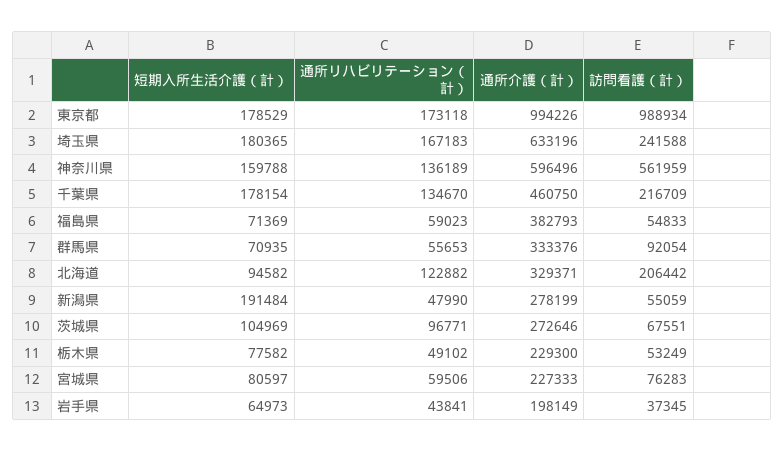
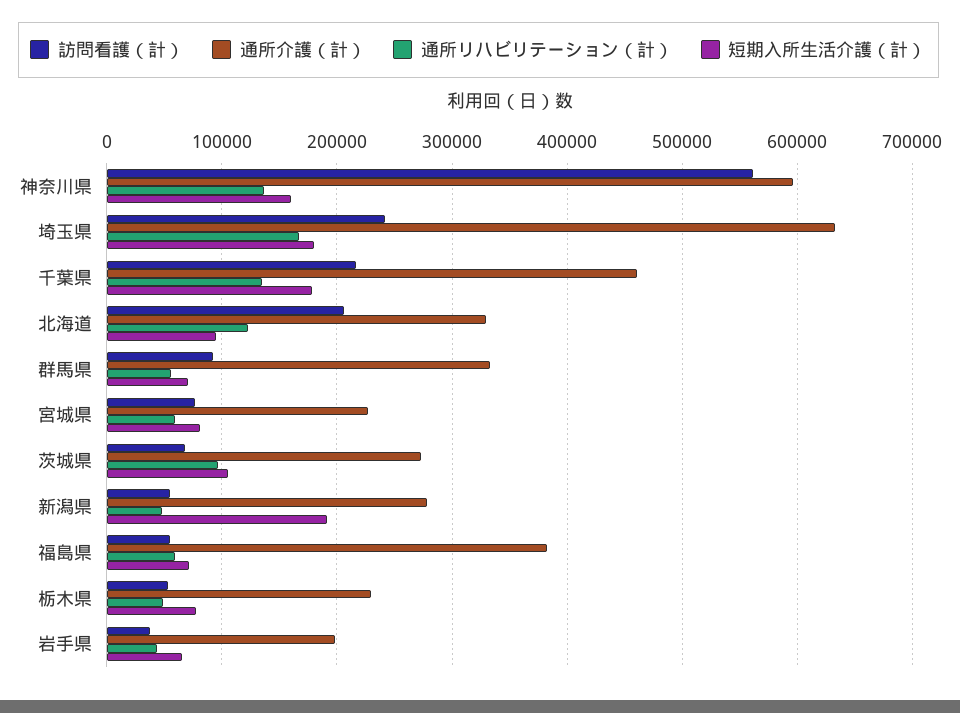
短期入所生活介護（計）, 東京都: 178529 -> none
通所リハビリテーション（計）, 東京都: 173118 -> none
通所介護（計）, 東京都: 994226 -> none
訪問看護（計）, 東京都: 988934 -> none

